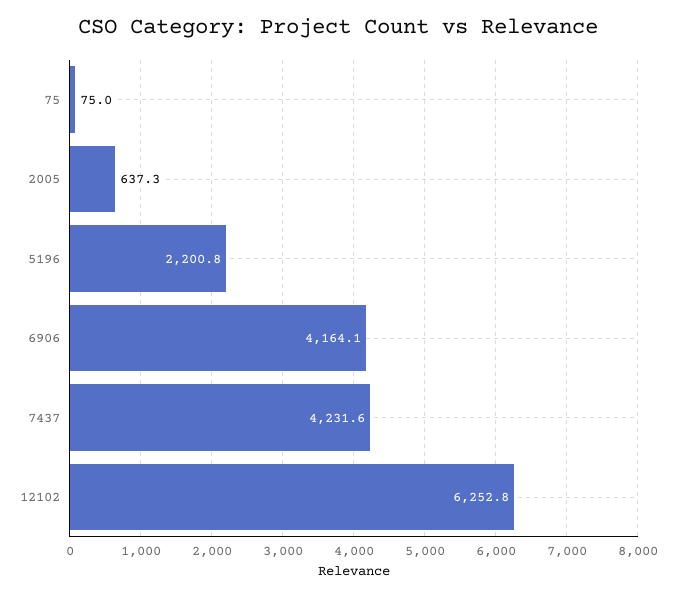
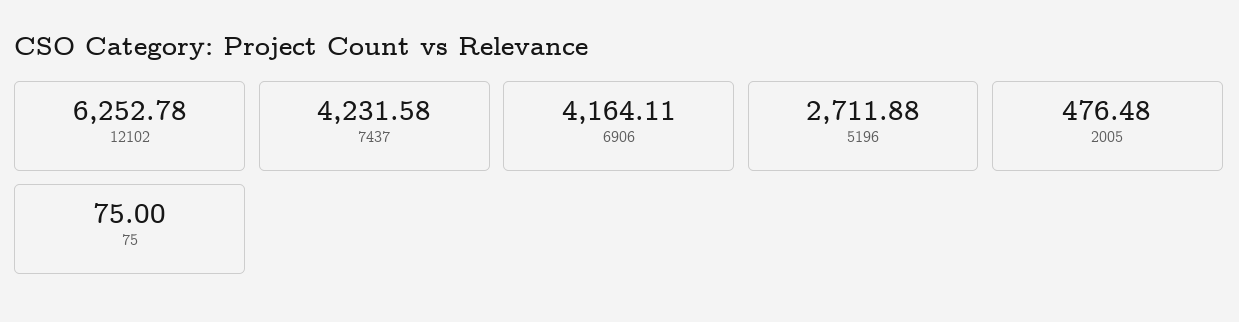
2005: 637.3 -> 476.48
5196: 2200.8 -> 2711.88

